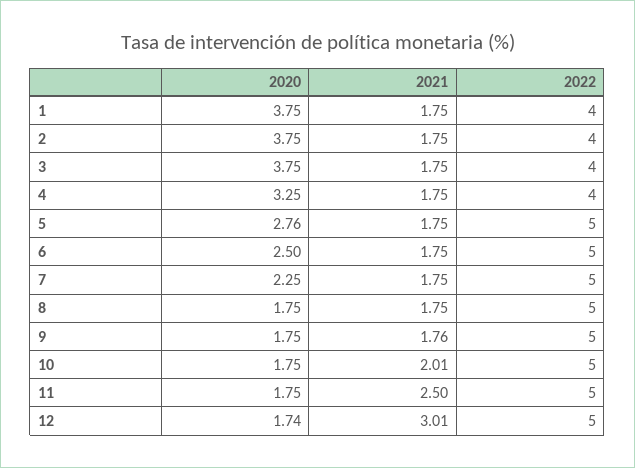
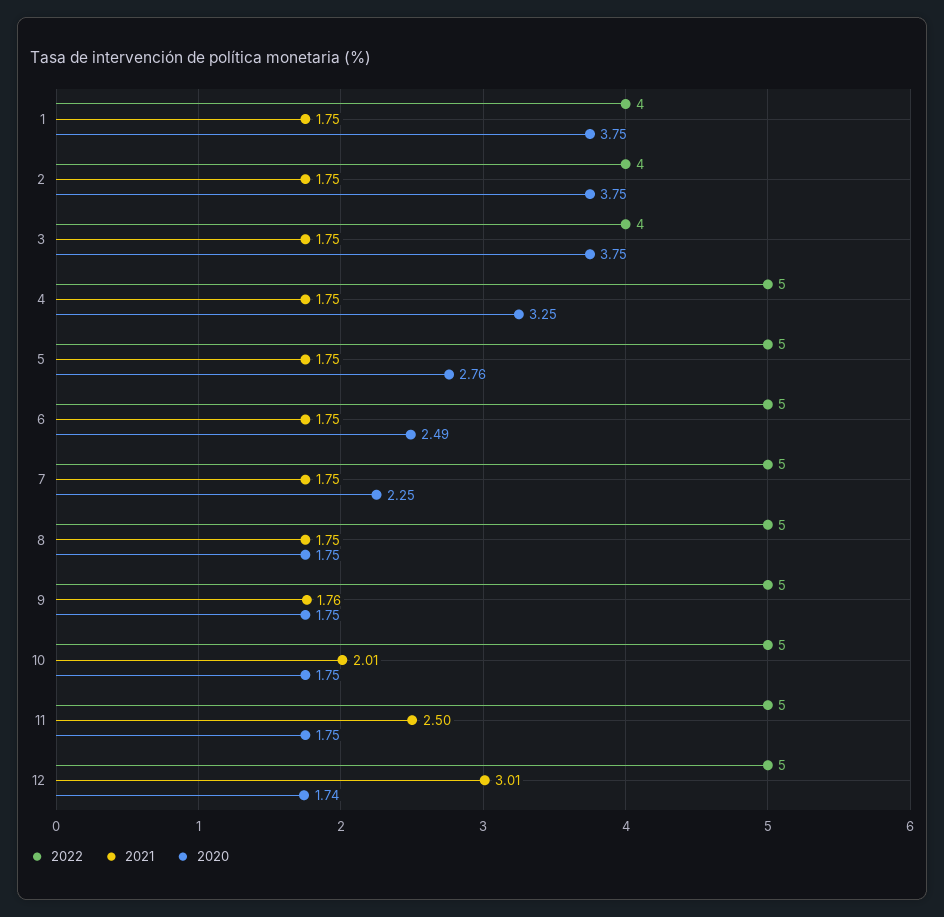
2022, 4: 4 -> 5
2020, 6: 2.5 -> 2.49

